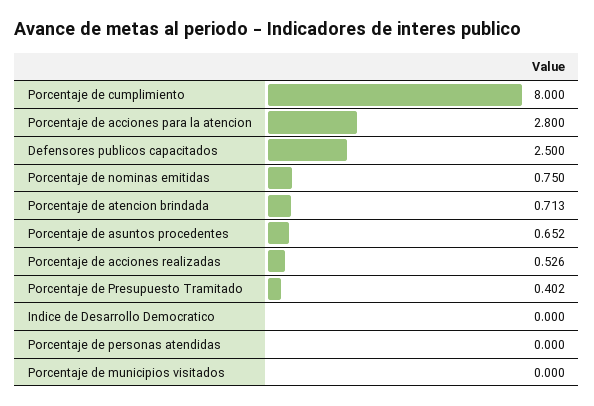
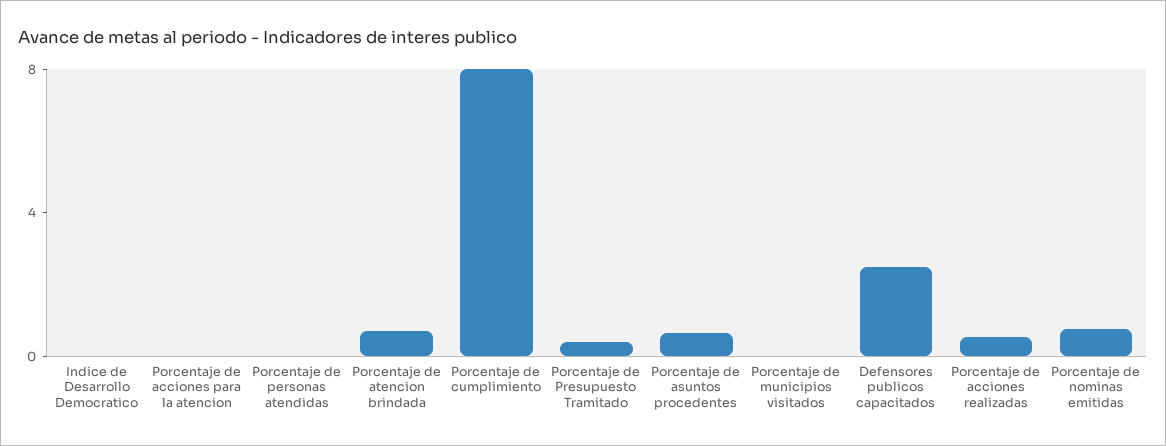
Porcentaje de acciones para la atencion: 2.8 -> 0

